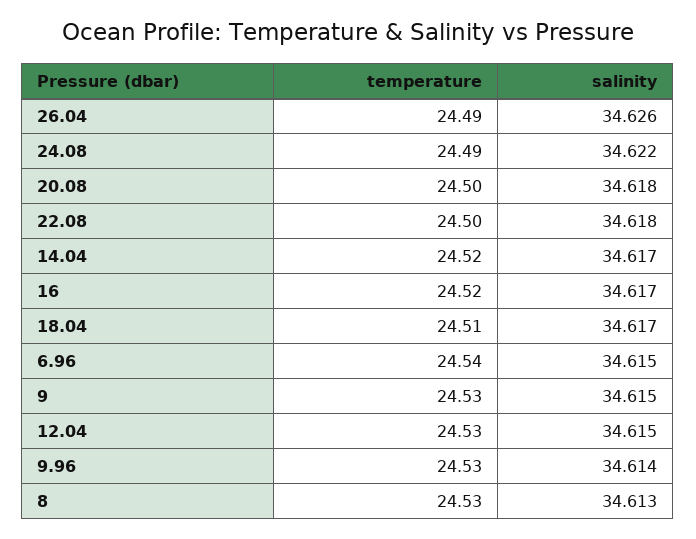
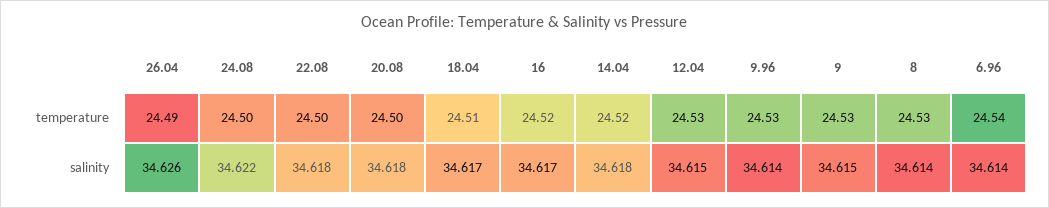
temperature, 24.08: 24.49 -> 24.5
salinity, 14.04: 34.617 -> 34.618
salinity, 6.96: 34.615 -> 34.614
salinity, 8: 34.613 -> 34.614

